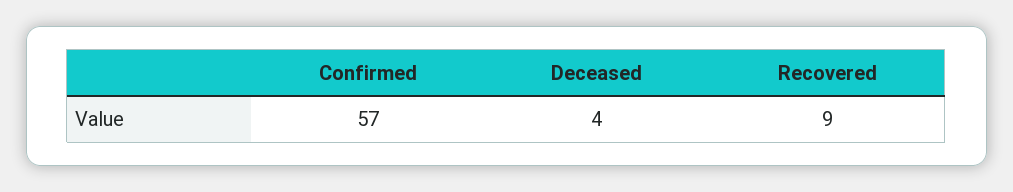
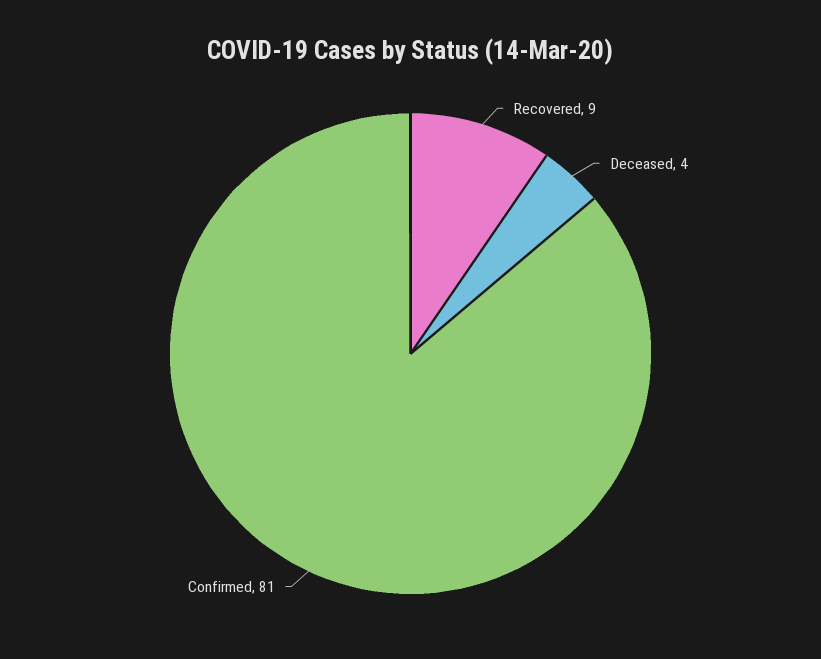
Confirmed: 57 -> 81

